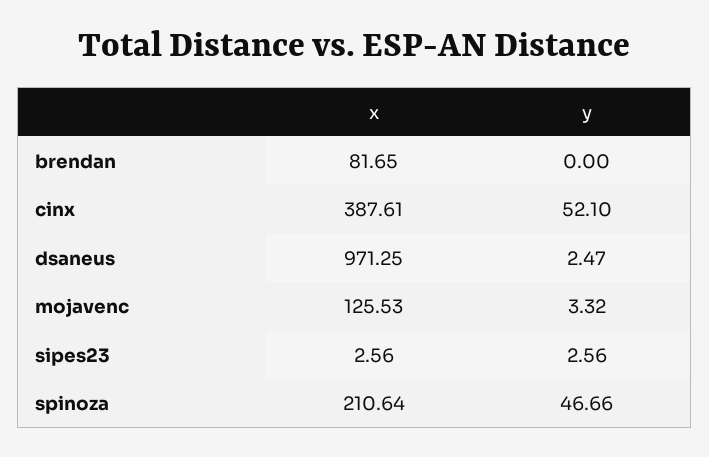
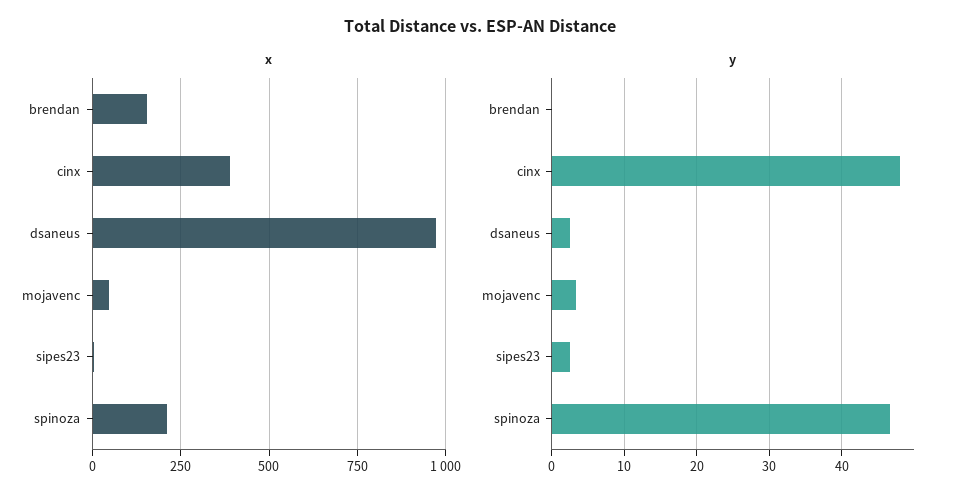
x, brendan: 81.65 -> 150
y, cinx: 52.1 -> 48
x, mojavenc: 125.53 -> 50

